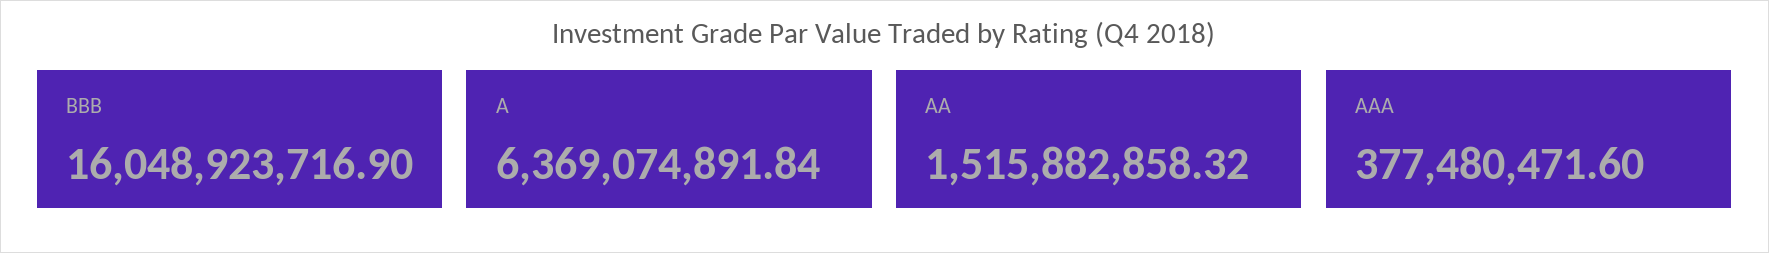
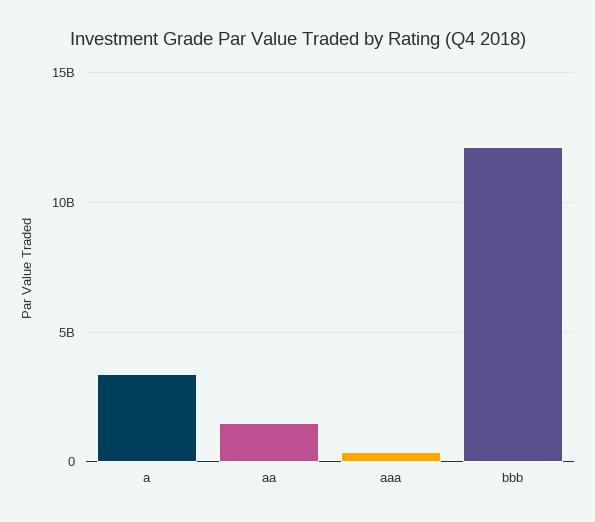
BBB: 16048923716.9 -> 12000000000
A: 6369074891.84 -> 3500000000

